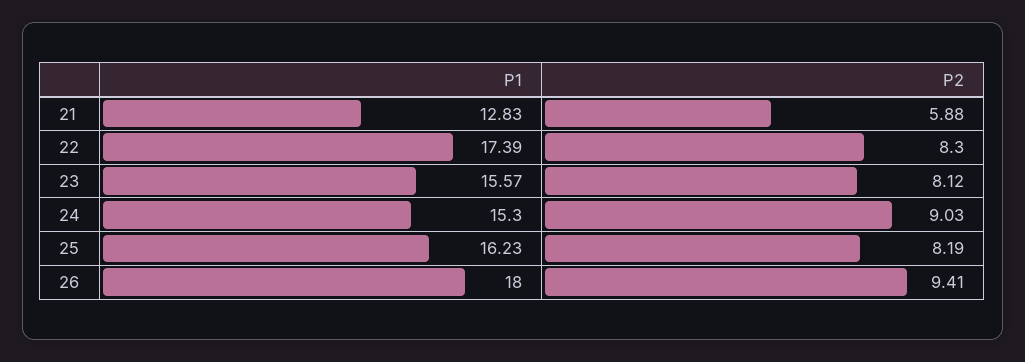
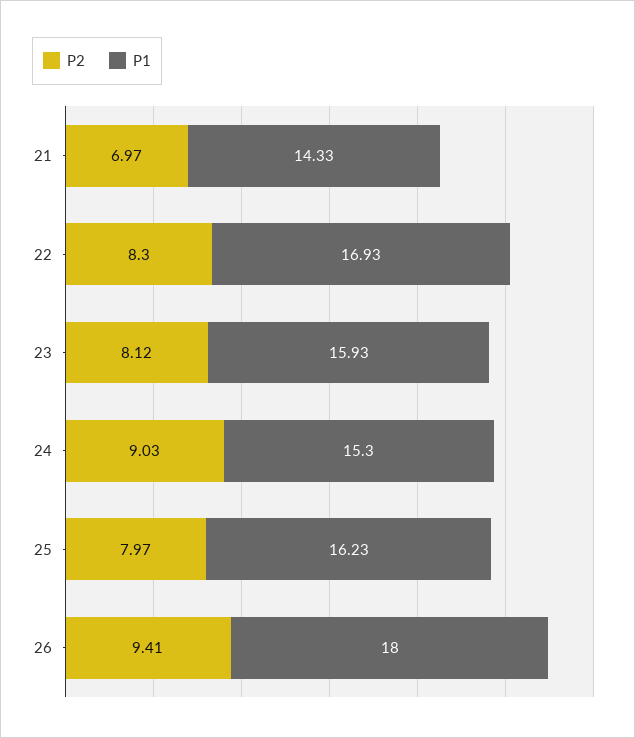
P1, 21: 12.83 -> 14.33
P2, 21: 5.88 -> 6.97
P1, 22: 17.39 -> 16.93
P1, 23: 15.57 -> 15.93
P2, 25: 8.19 -> 7.97

